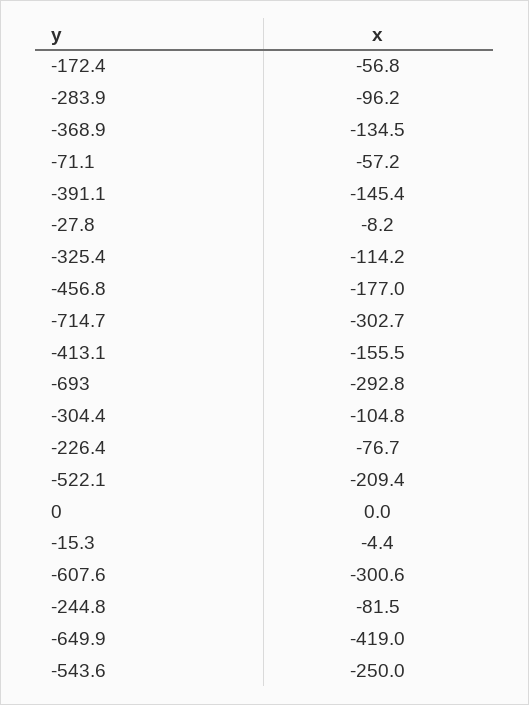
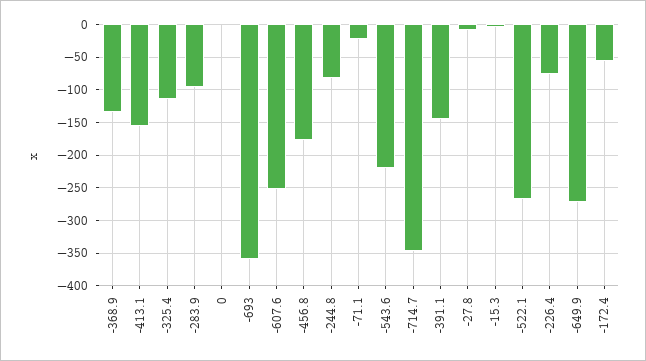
-71.1: -57.2 -> -20
-714.7: -302.7 -> -350
-693: -292.8 -> -360
-304.4: -104.8 -> none
-522.1: -209.4 -> -270
-607.6: -300.6 -> -250
-649.9: -419 -> -270
-543.6: -250 -> -220

